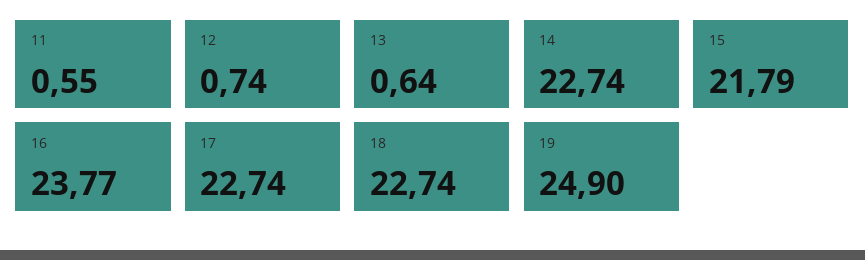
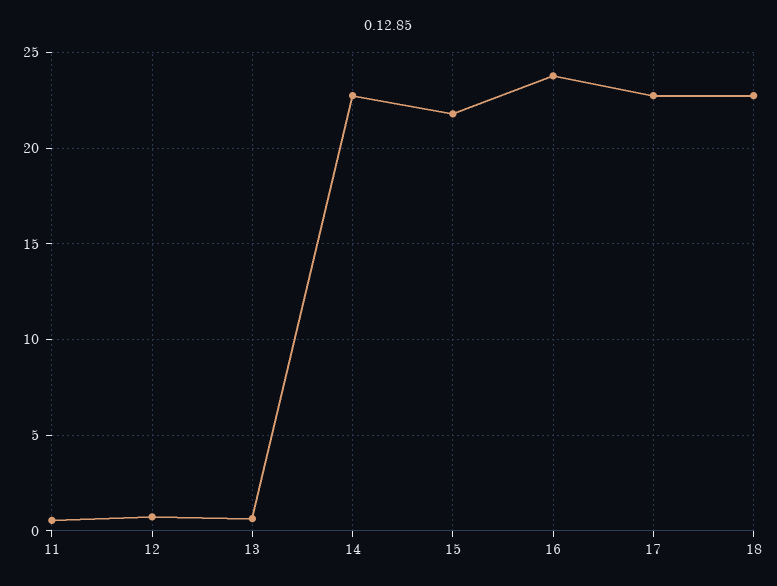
19: 24.9 -> none

